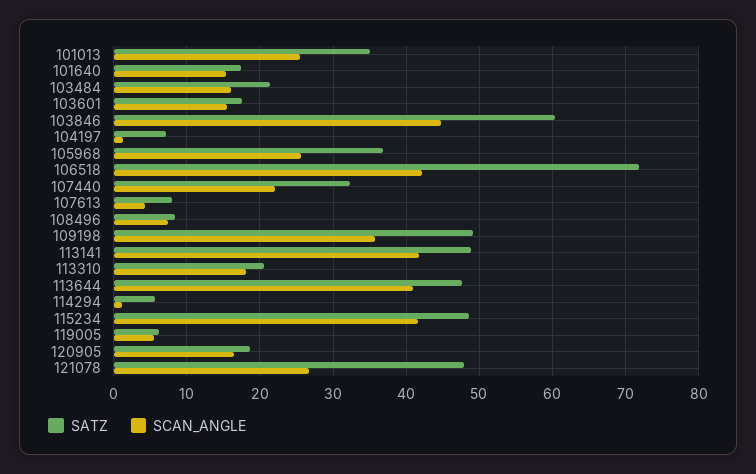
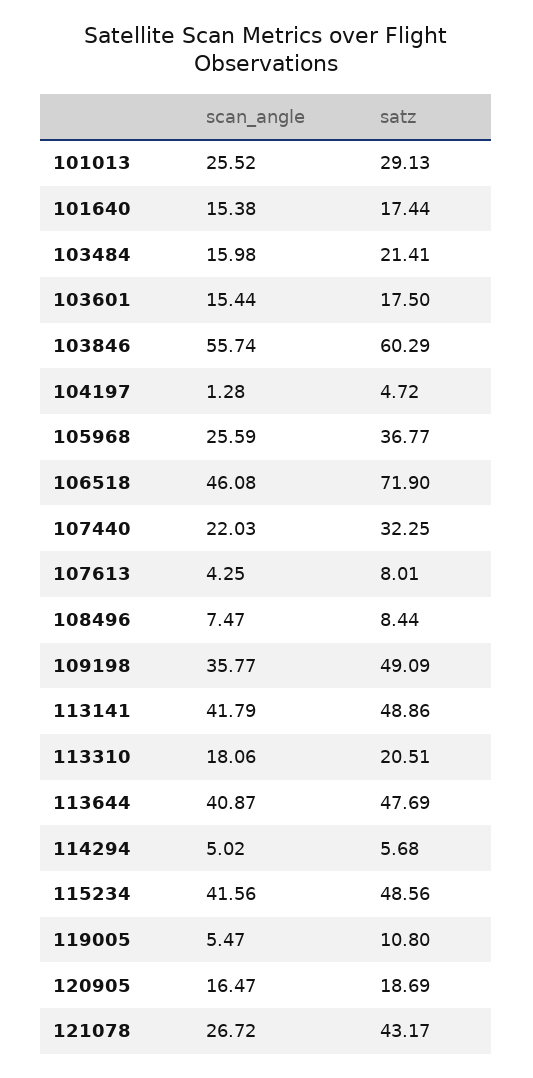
SATZ, 101013: 35 -> 29.13
SCAN_ANGLE, 103846: 45 -> 55.74
SATZ, 104197: 7 -> 4.72
SCAN_ANGLE, 106518: 42 -> 46.08
SCAN_ANGLE, 114294: 1 -> 5.02
SATZ, 119005: 6 -> 10.8
SATZ, 121078: 48 -> 43.17

